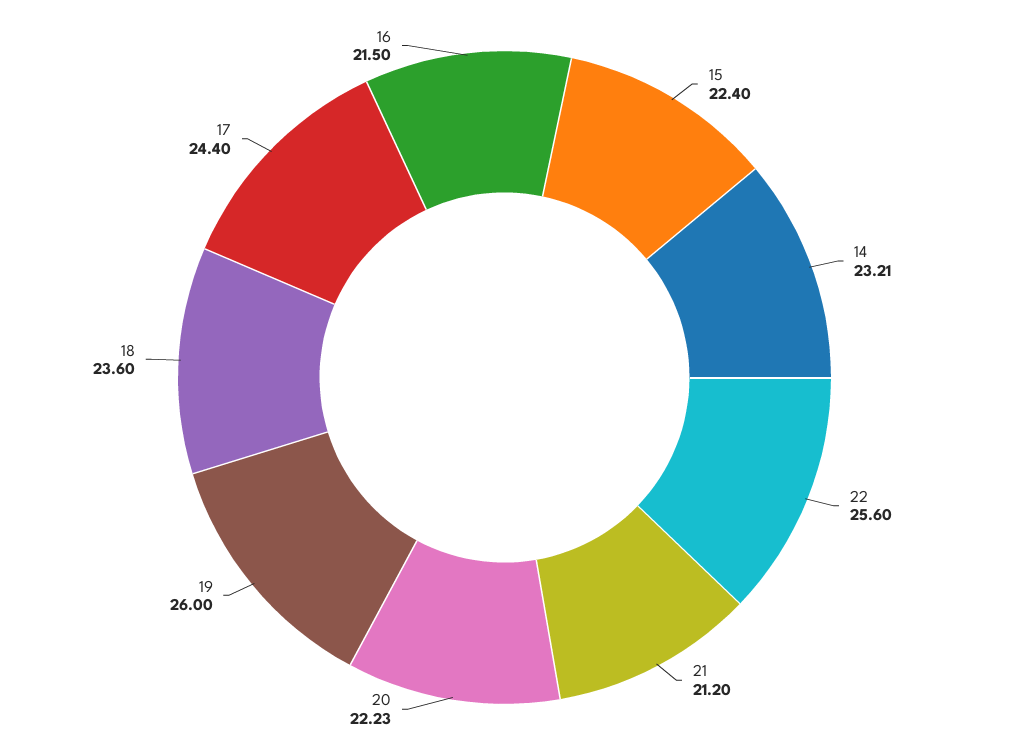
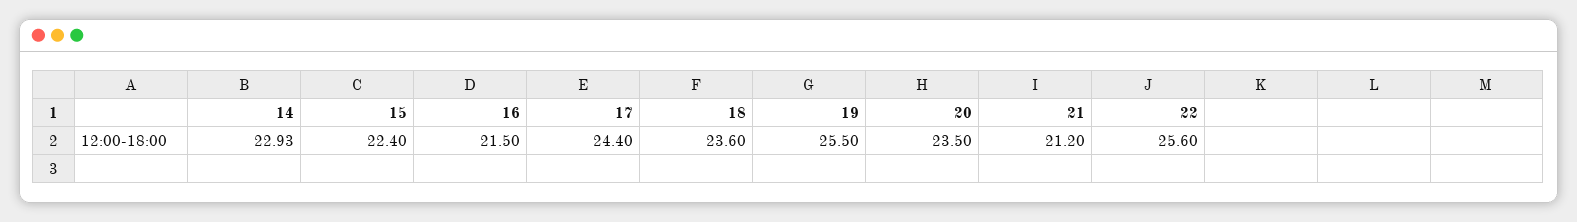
14: 23.21 -> 22.93
20: 22.23 -> 23.5
19: 26 -> 25.5

